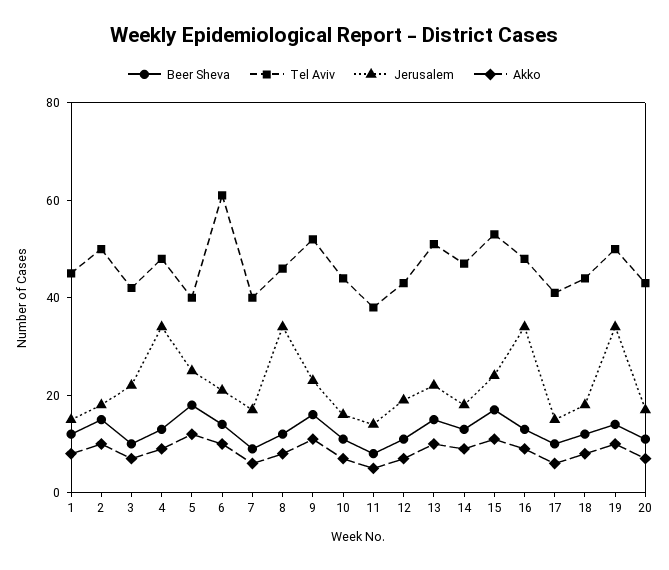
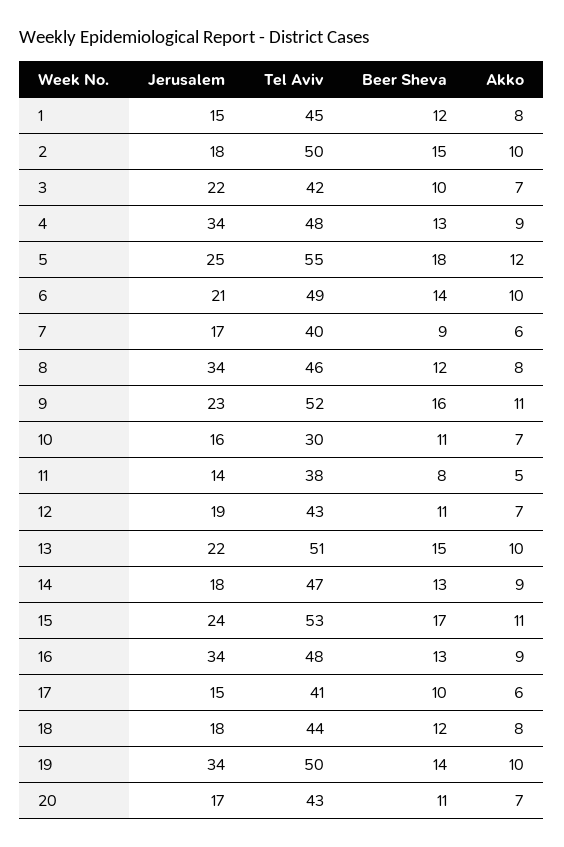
Tel Aviv, 5: 40 -> 55
Tel Aviv, 6: 60 -> 49
Tel Aviv, 10: 45 -> 30

